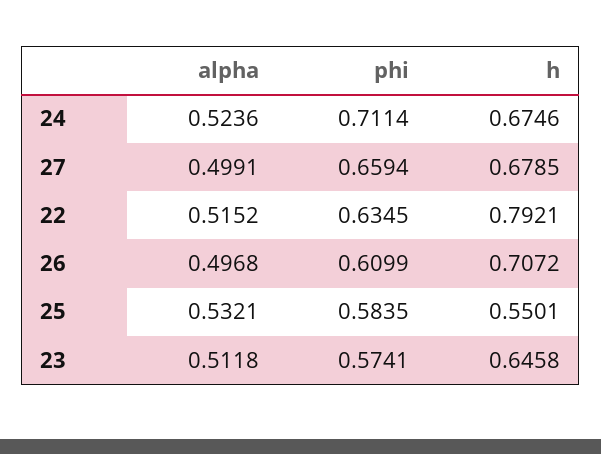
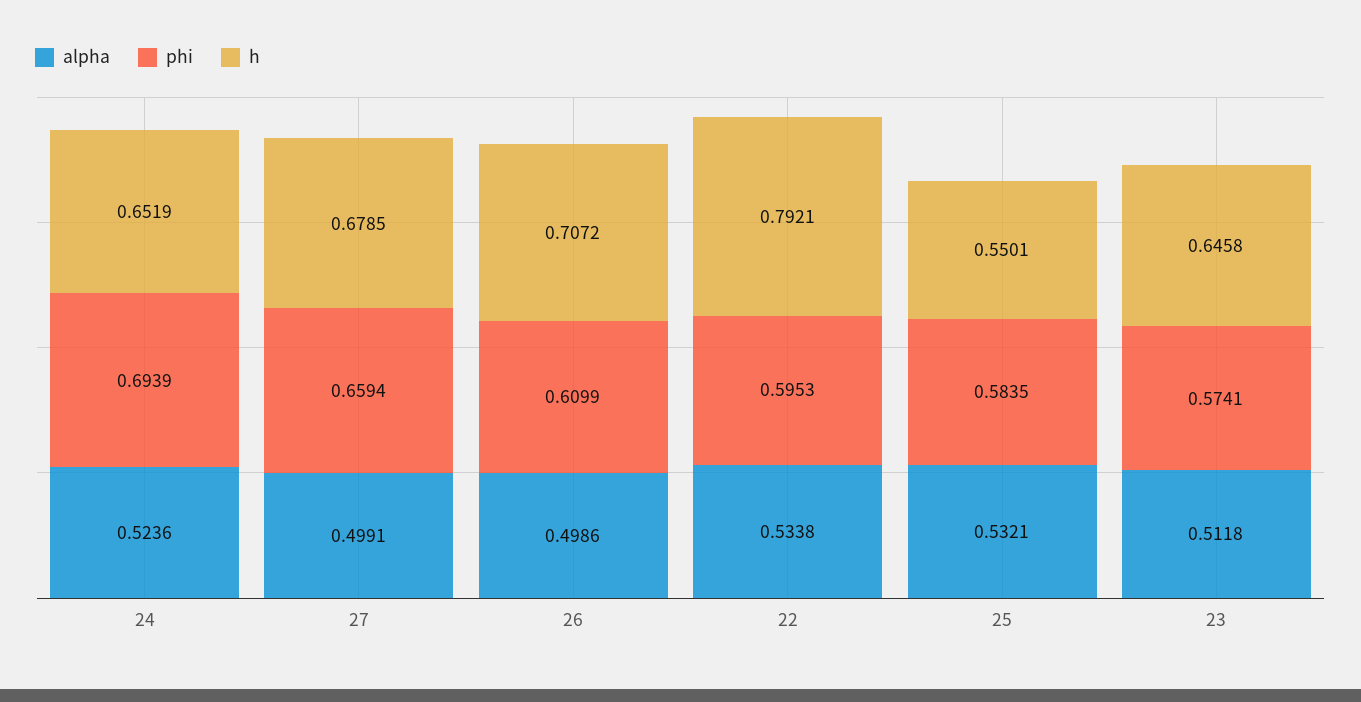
phi, 24: 0.7114 -> 0.6939
h, 24: 0.6746 -> 0.6519
alpha, 22: 0.5152 -> 0.5338
phi, 22: 0.6345 -> 0.5953
alpha, 26: 0.4968 -> 0.4986

